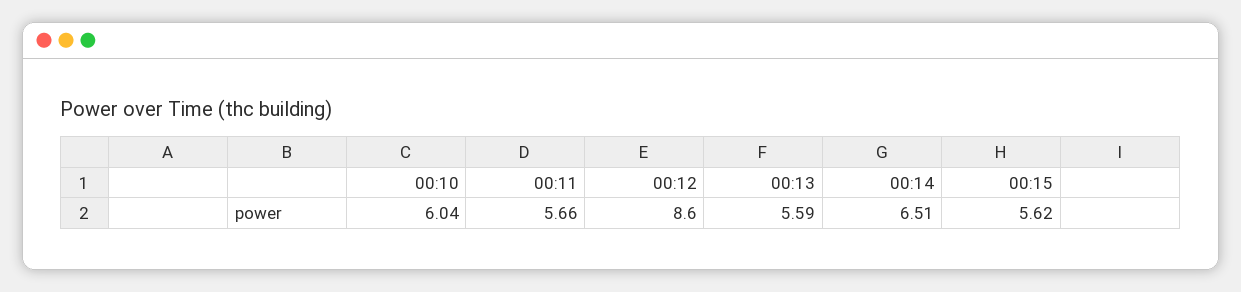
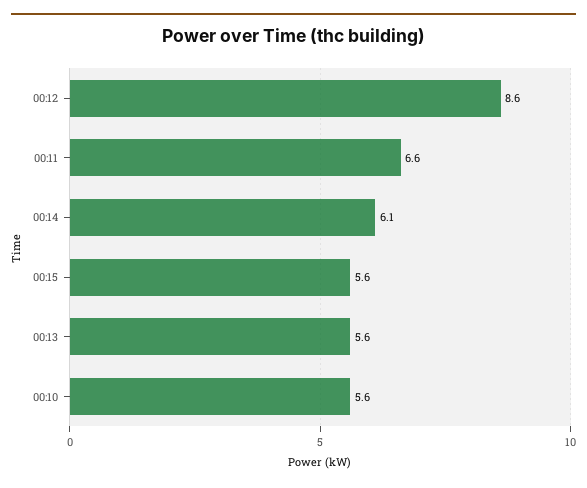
00:10: 6.04 -> 5.6
00:11: 5.66 -> 6.6
00:14: 6.51 -> 6.1

